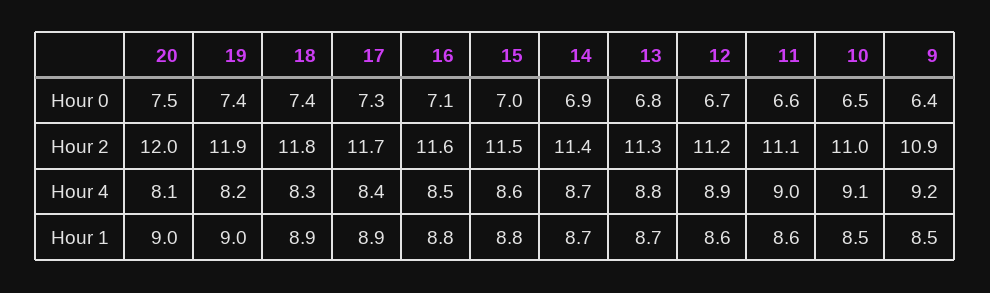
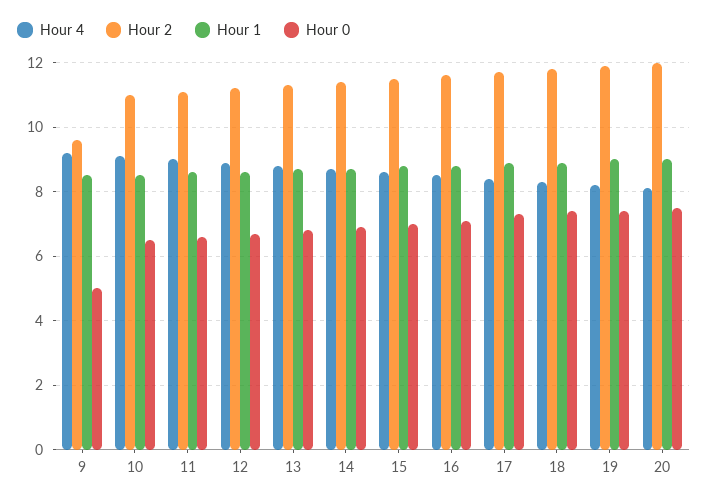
Hour 0, 9: 6.4 -> 5
Hour 2, 9: 10.9 -> 9.5

